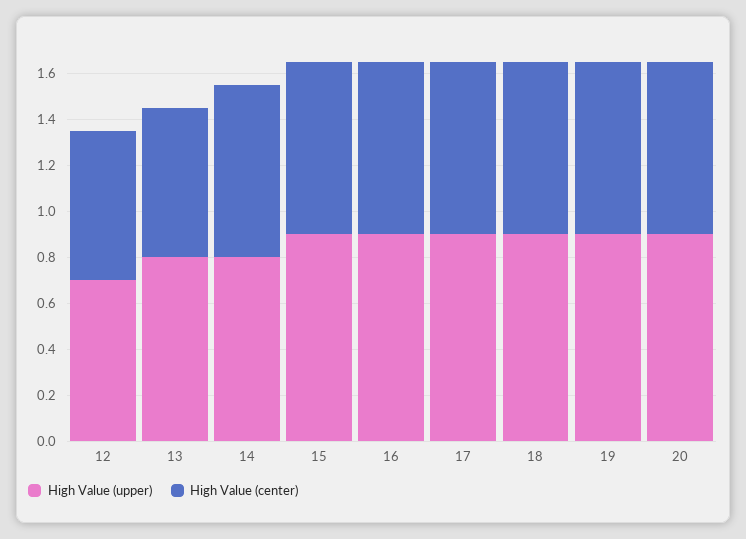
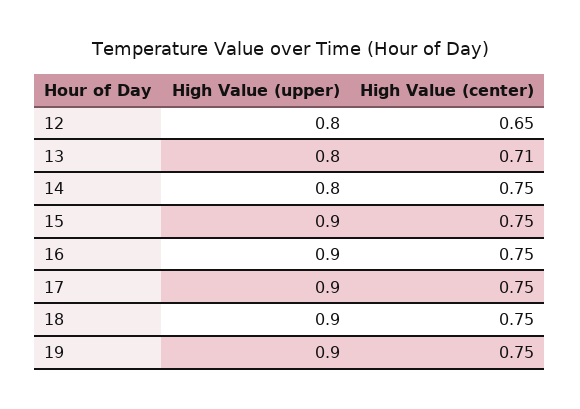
High Value (upper), 12: 0.7 -> 0.8
High Value (center), 13: 0.65 -> 0.71
High Value (upper), 20: 0.9 -> none
High Value (center), 20: 0.75 -> none

